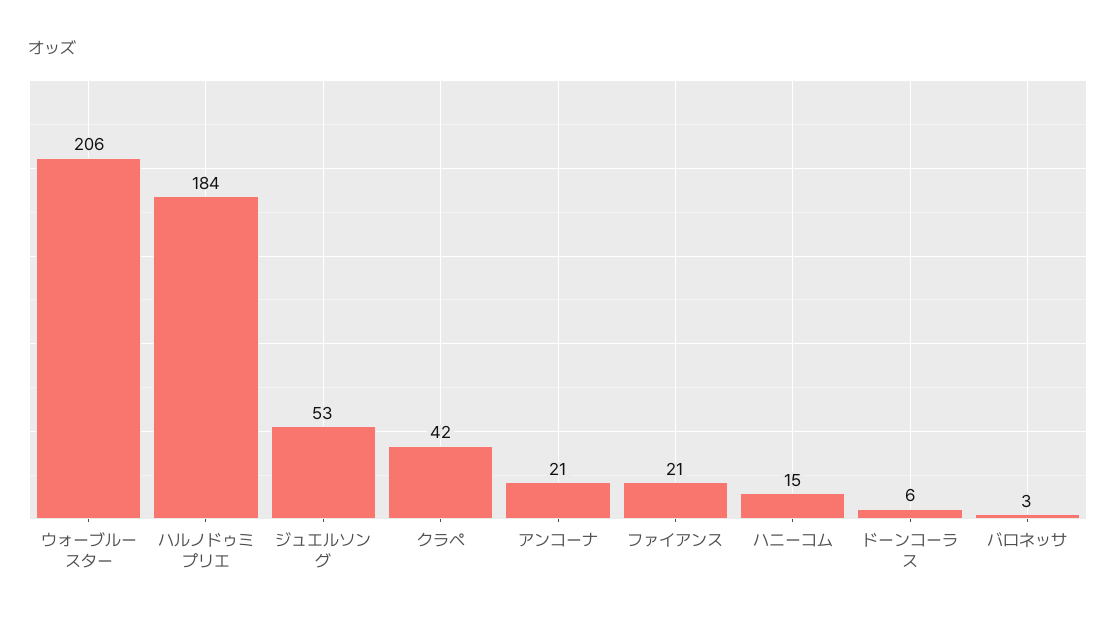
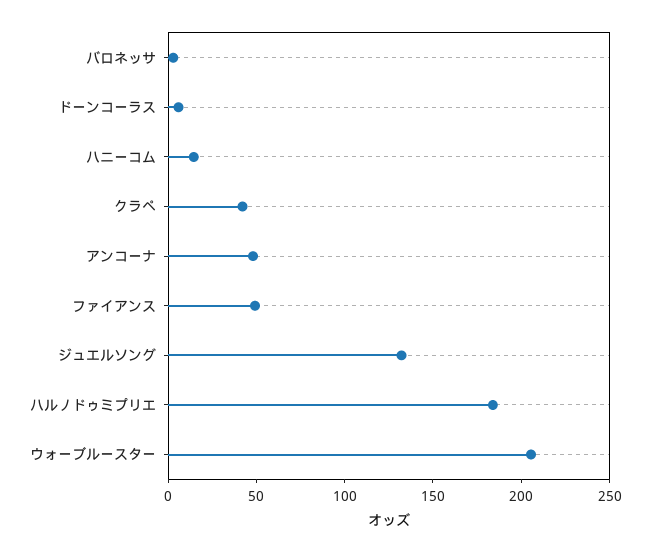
ジュエルソング: 53 -> 130
アンコーナ: 21 -> 50
ファイアンス: 21 -> 50

